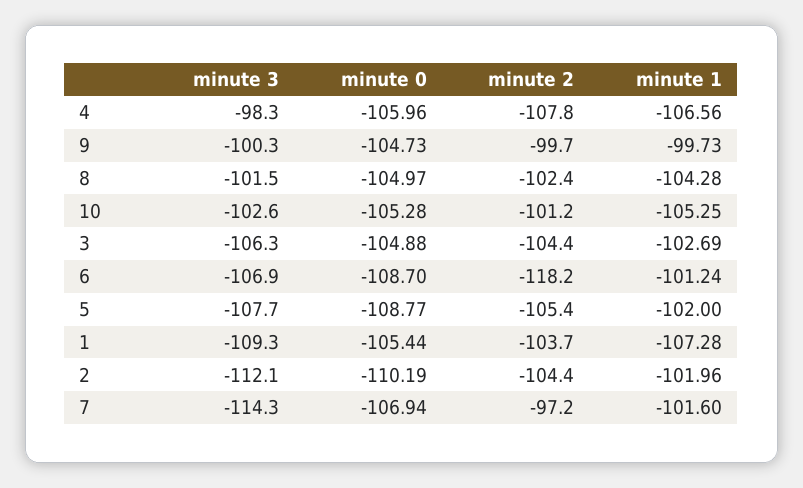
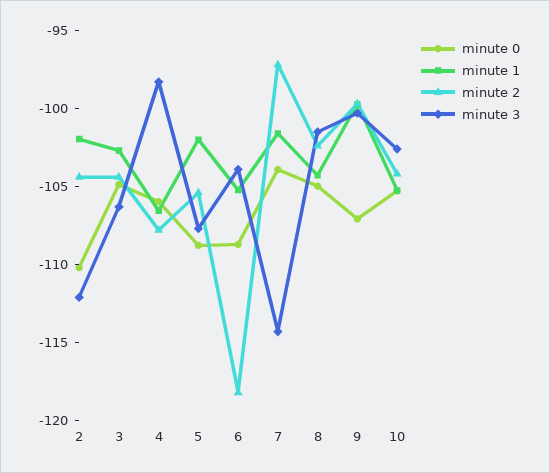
minute 0, 9: -104.73 -> -107
minute 2, 10: -101.2 -> -104
minute 3, 6: -106.9 -> -104
minute 1, 6: -101.24 -> -105
minute 3, 1: -109.3 -> none
minute 0, 1: -105.44 -> none
minute 2, 1: -103.7 -> none
minute 1, 1: -107.28 -> none
minute 0, 7: -106.94 -> -104

